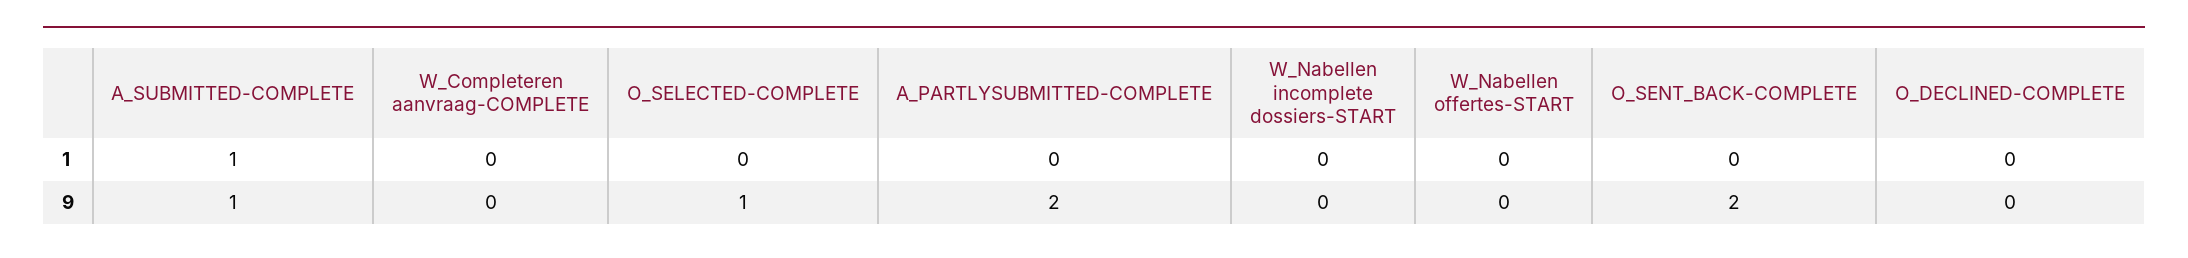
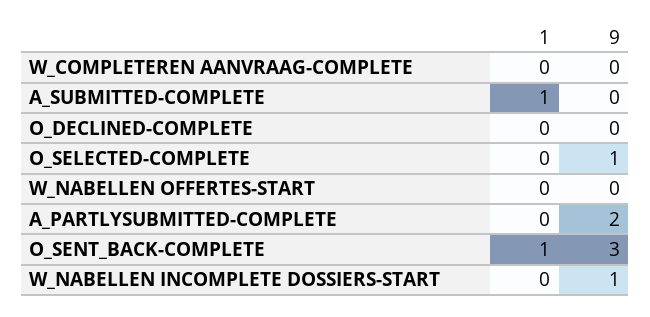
O_SENT_BACK-COMPLETE, 1: 0 -> 1
A_SUBMITTED-COMPLETE, 9: 1 -> 0
W_Nabellen incomplete dossiers-START, 9: 0 -> 1
O_SENT_BACK-COMPLETE, 9: 2 -> 3

